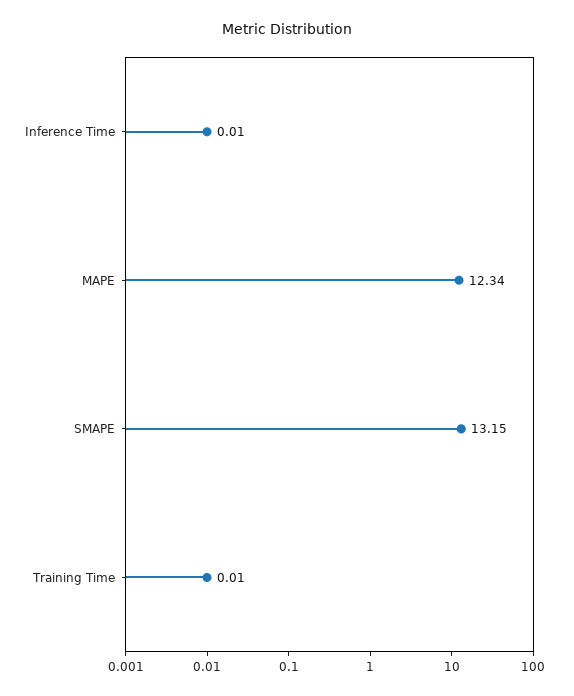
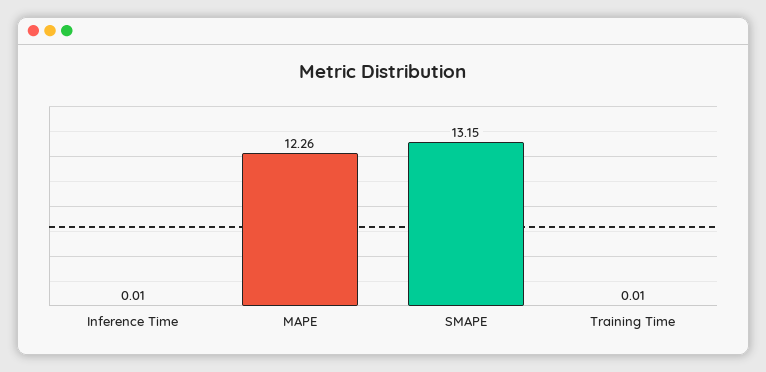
MAPE: 12.34 -> 12.26

